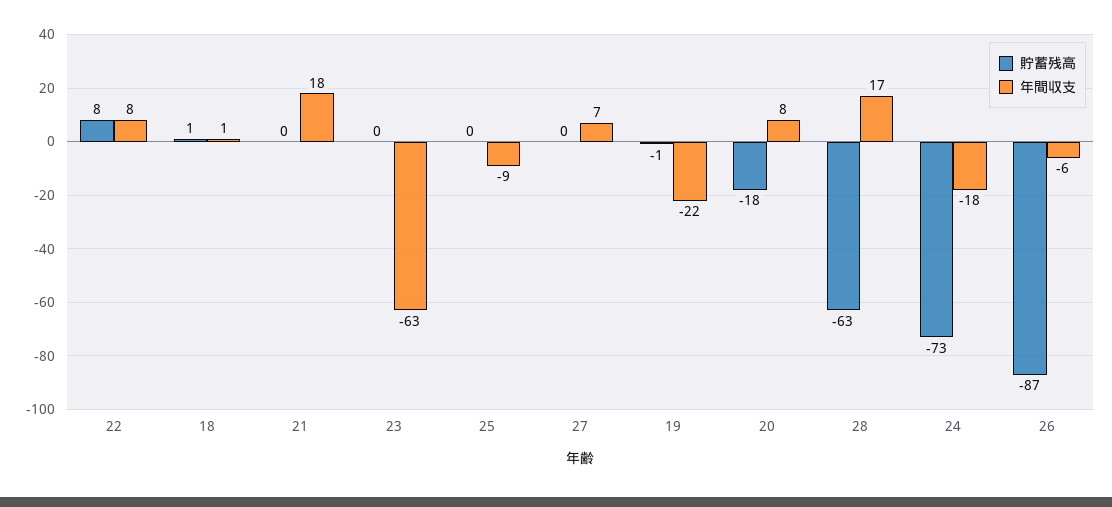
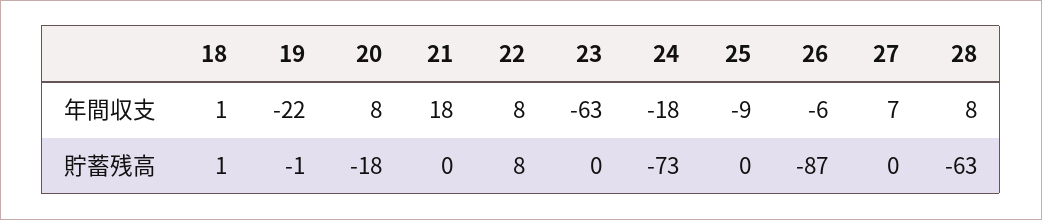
年間収支, 28: 17 -> 8

